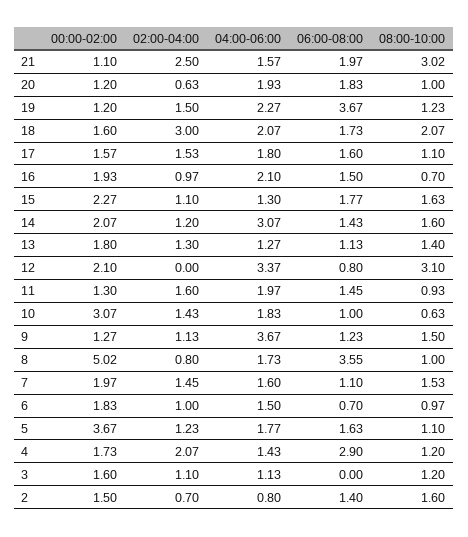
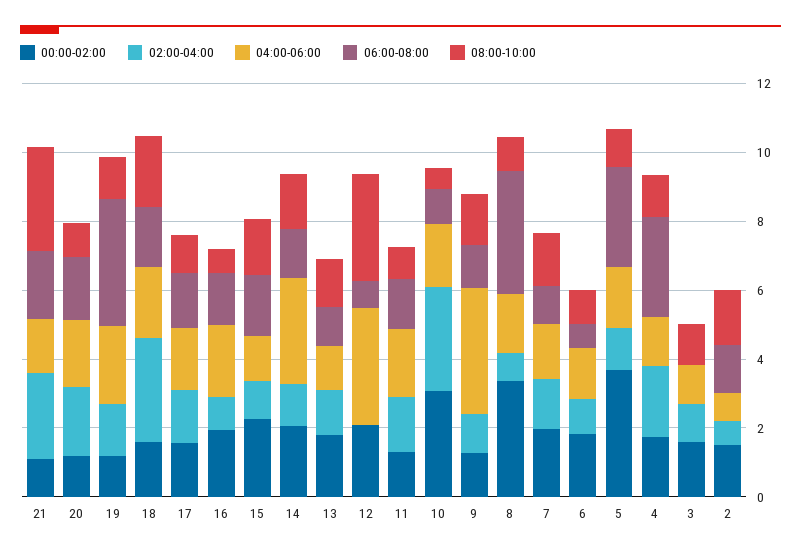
02:00-04:00, 20: 0.63 -> 2
02:00-04:00, 10: 1.43 -> 3
00:00-02:00, 8: 5.02 -> 3.5
06:00-08:00, 5: 1.63 -> 3

